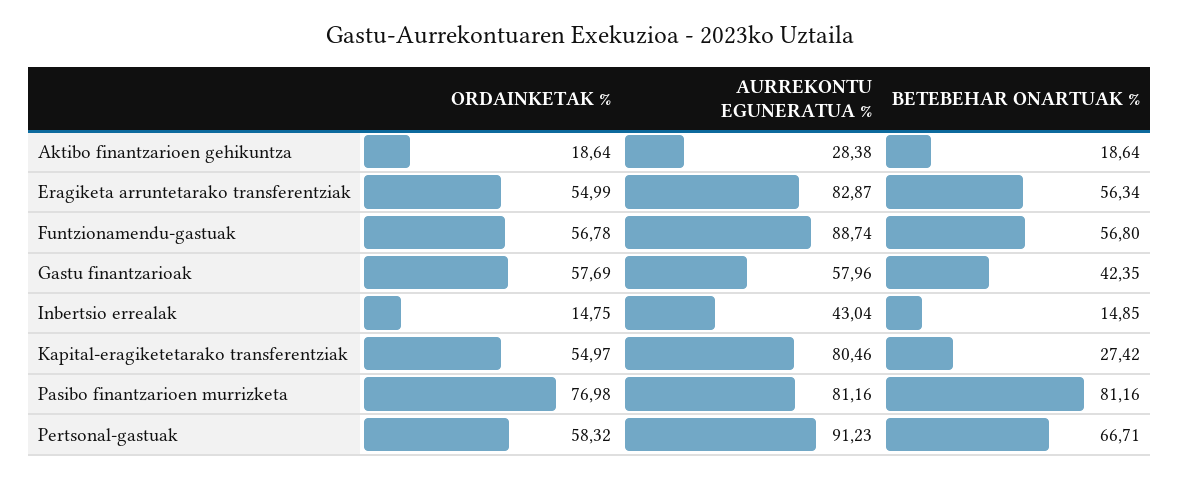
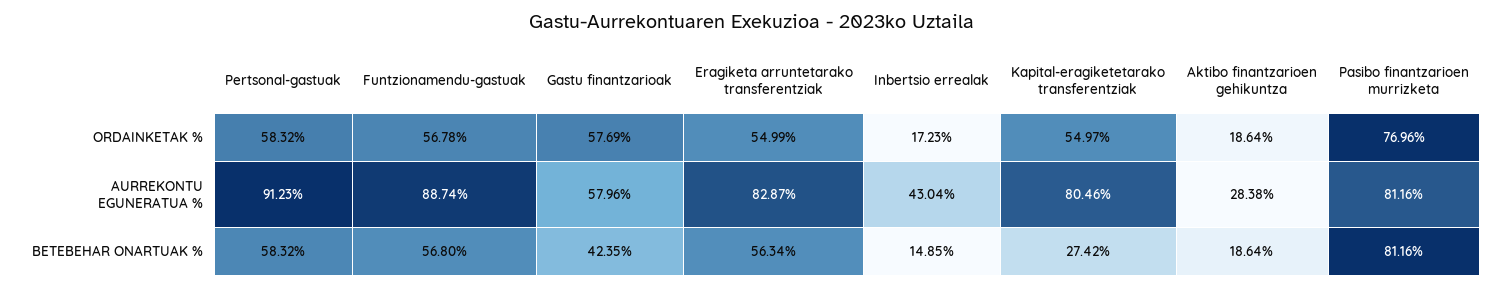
ORDAINKETAK %, Inbertsio errealak: 14.75 -> 17.23
ORDAINKETAK %, Pasibo finantzarioen murrizketa: 76.98 -> 76.96
BETEBEHAR ONARTUAK %, Pertsonal-gastuak: 66.71 -> 58.32

